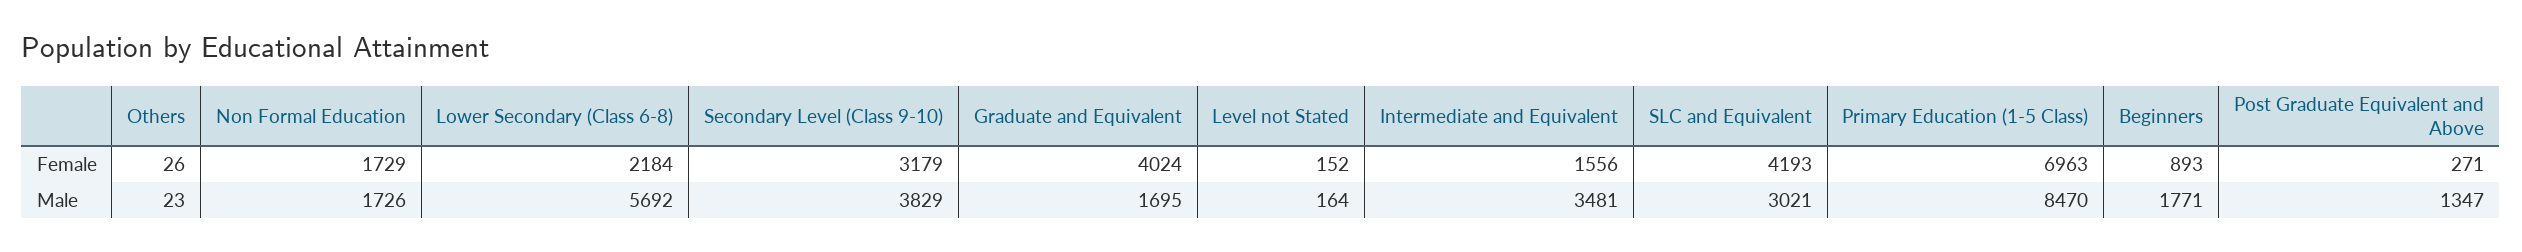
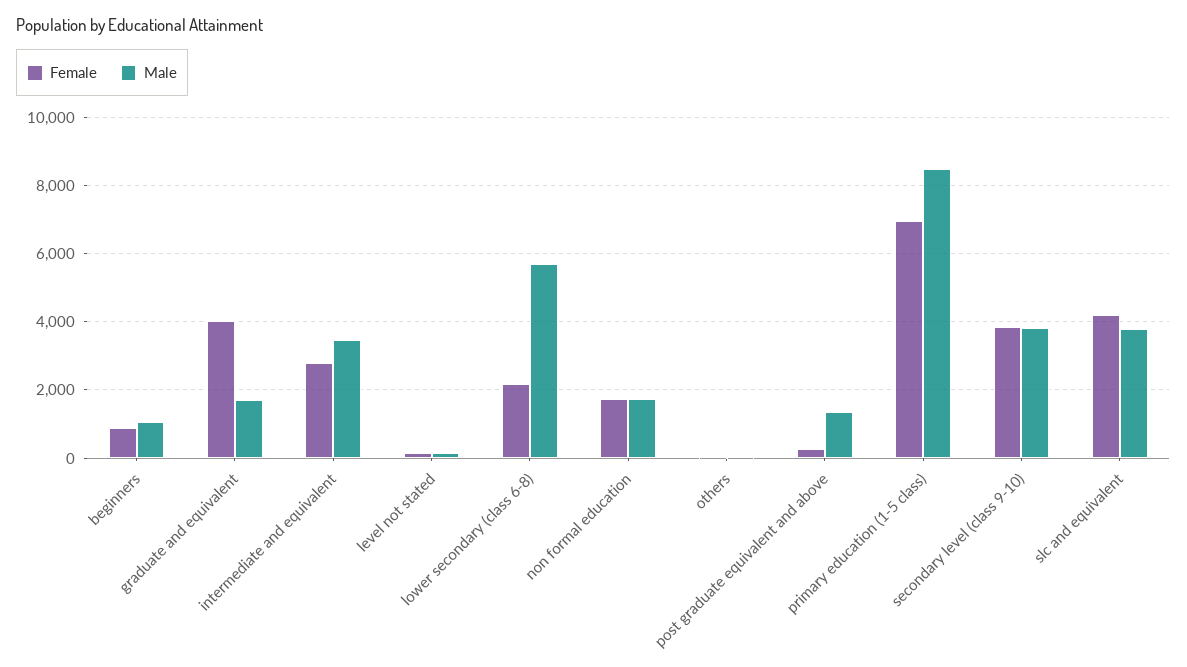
Female, Secondary Level (Class 9-10): 3179 -> 3800
Female, Intermediate and Equivalent: 1556 -> 2800
Male, SLC and Equivalent: 3021 -> 3800
Male, Beginners: 1771 -> 1000

